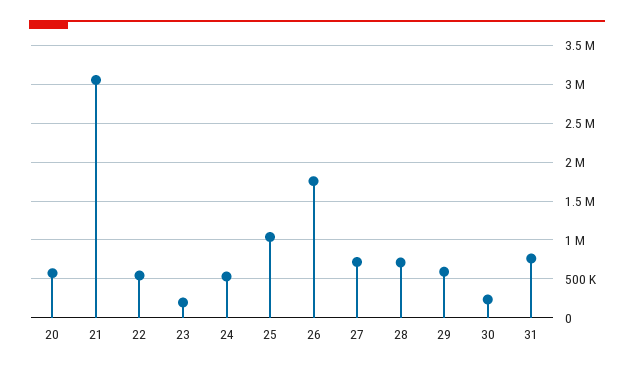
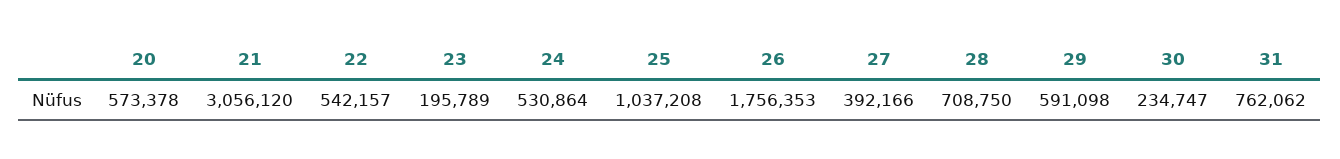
27: 700000 -> 392166

